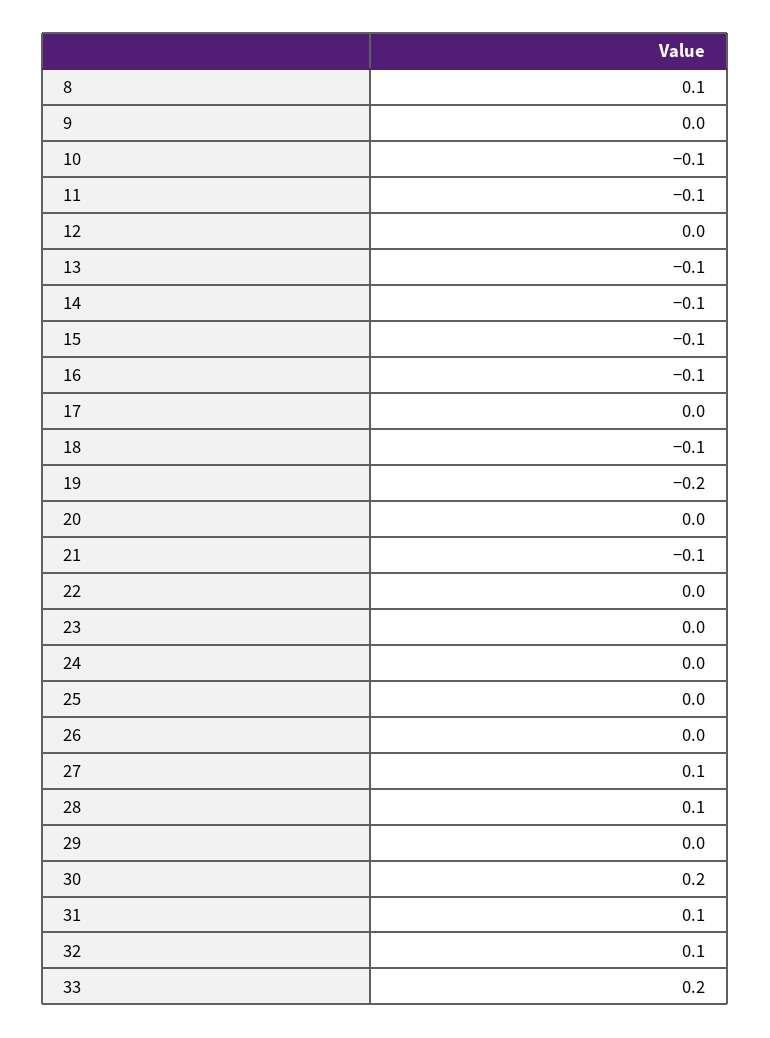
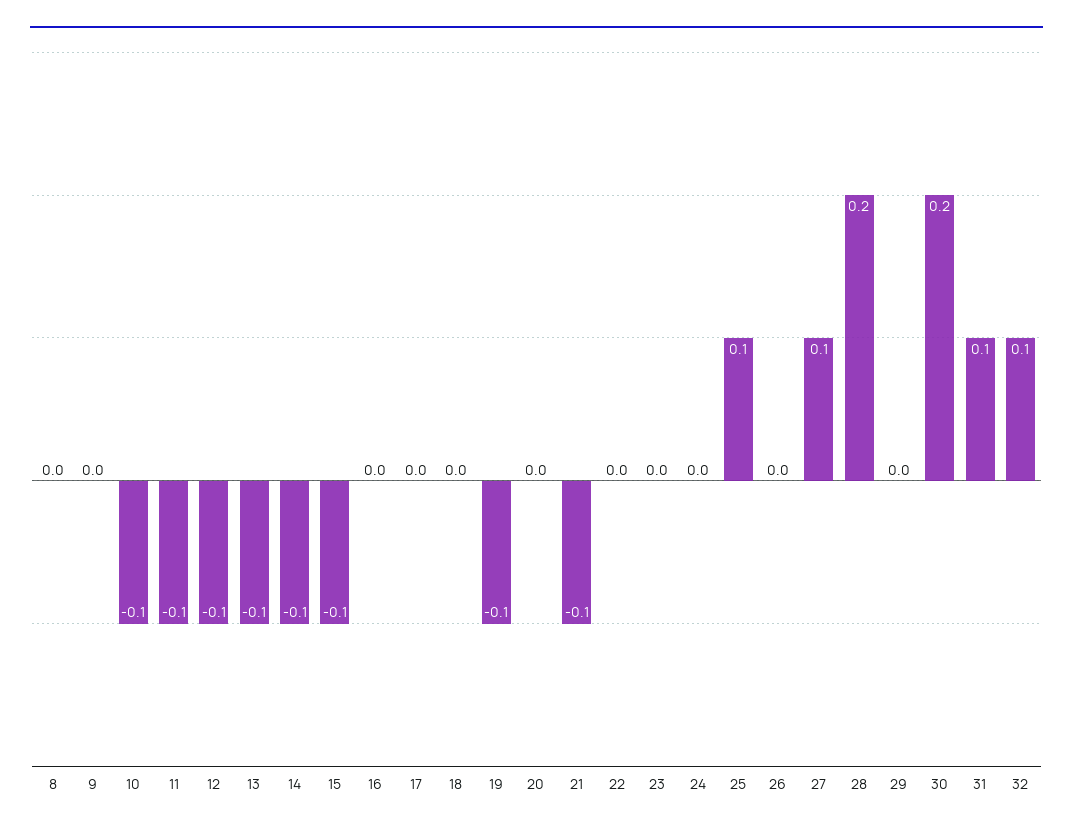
8: 0.1 -> 0
12: 0 -> -0.1
16: -0.1 -> 0
18: -0.1 -> 0
19: -0.2 -> -0.1
25: 0 -> 0.1
28: 0.1 -> 0.2
33: 0.2 -> none

